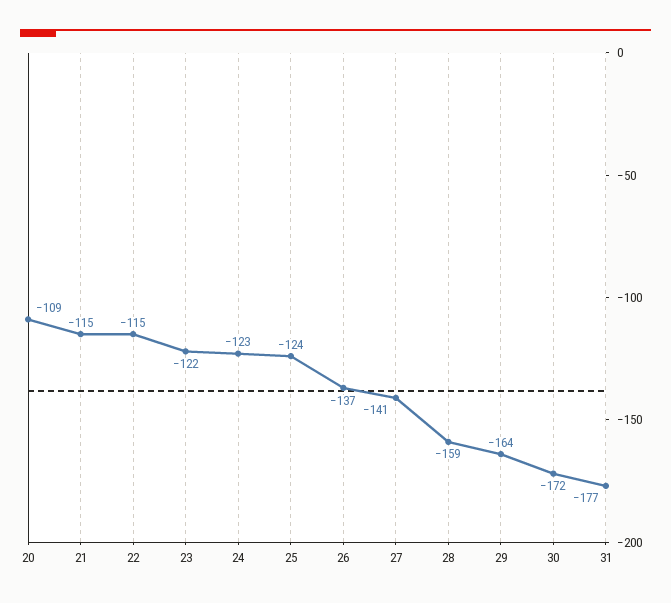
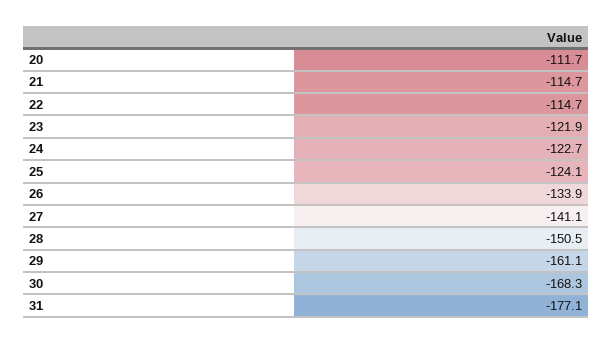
20: -109 -> -111.7
26: -137 -> -133.9
28: -159 -> -150.5
29: -164 -> -161.1
30: -172 -> -168.3

